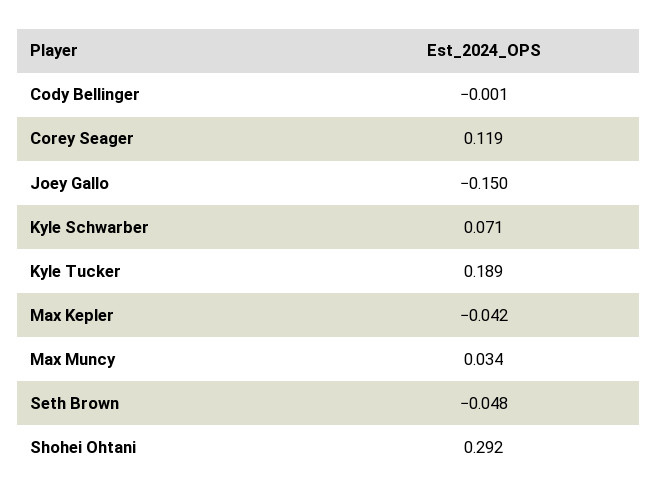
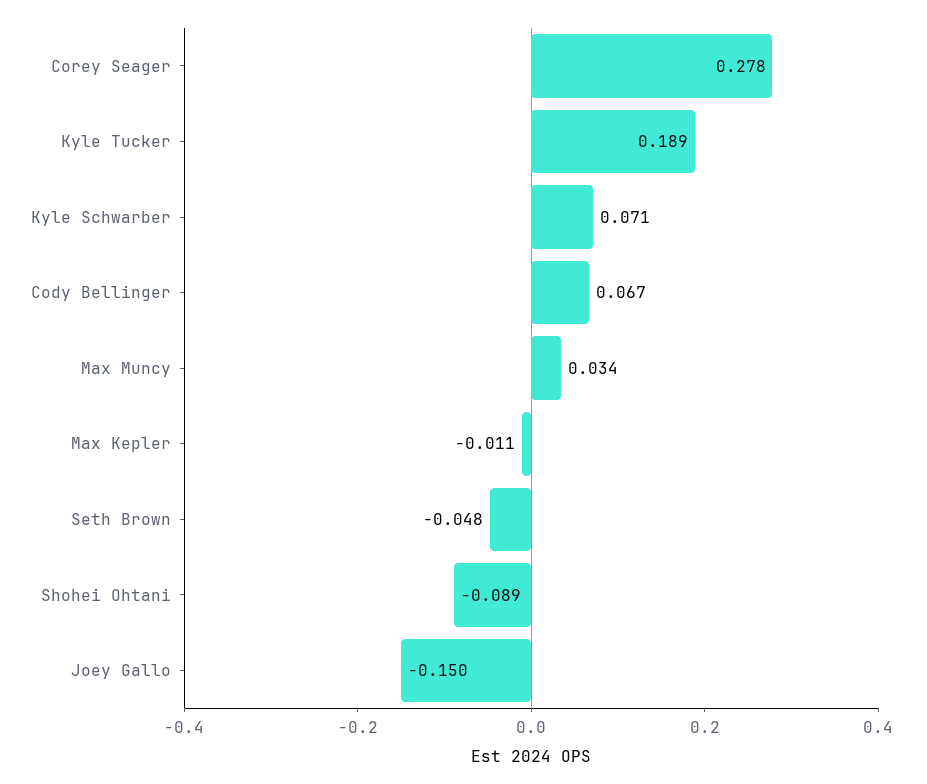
Cody Bellinger: -0.001 -> 0.067
Corey Seager: 0.119 -> 0.278
Max Kepler: -0.042 -> -0.011
Shohei Ohtani: 0.292 -> -0.089

